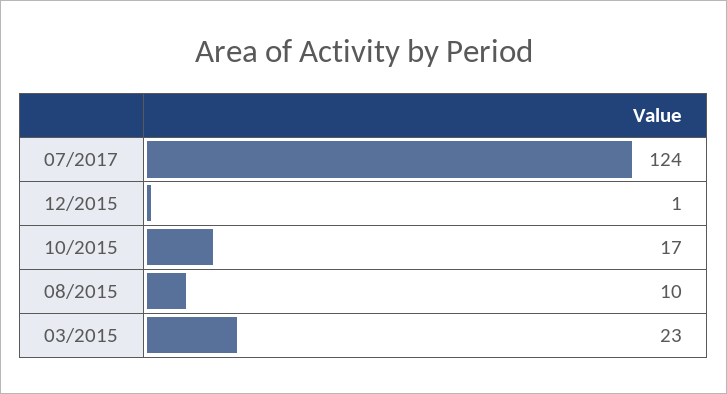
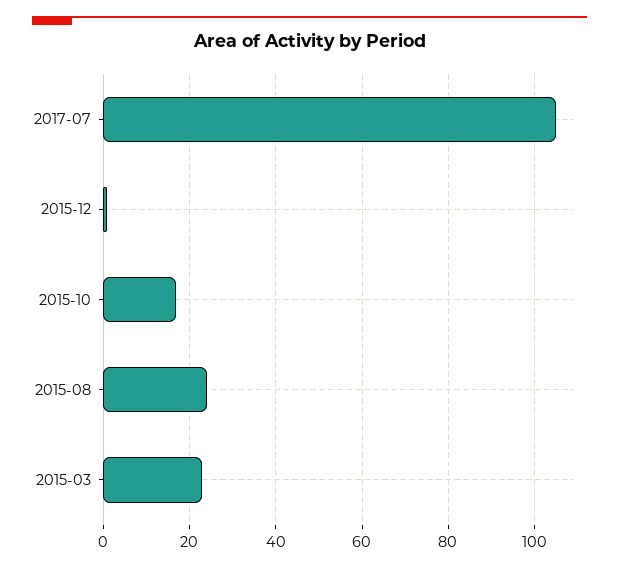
07/2017: 124 -> 105
08/2015: 10 -> 25

